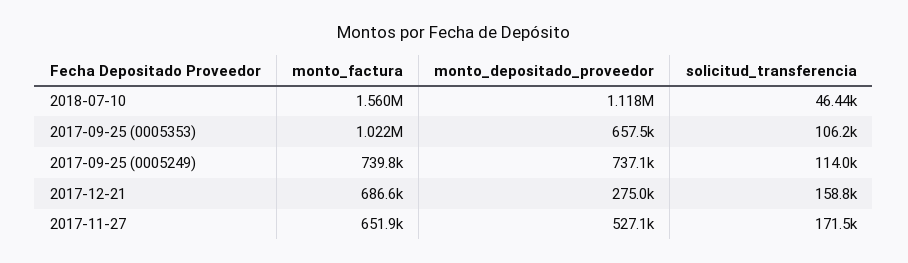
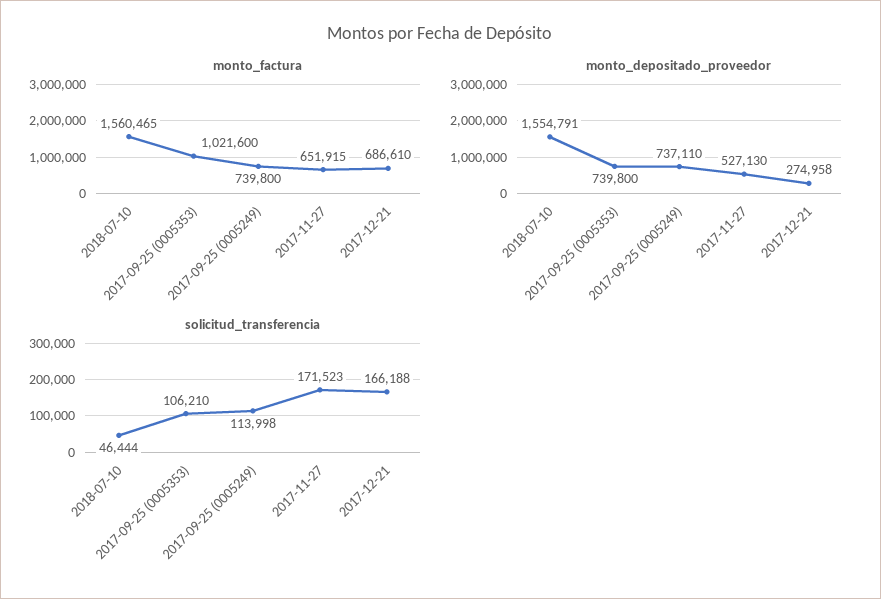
monto_depositado_proveedor, 2018-07-10: 1118000 -> 1554791
monto_depositado_proveedor, 2017-09-25 (0005353): 657500 -> 739800
solicitud_transferencia, 2017-12-21: 158800 -> 166188

